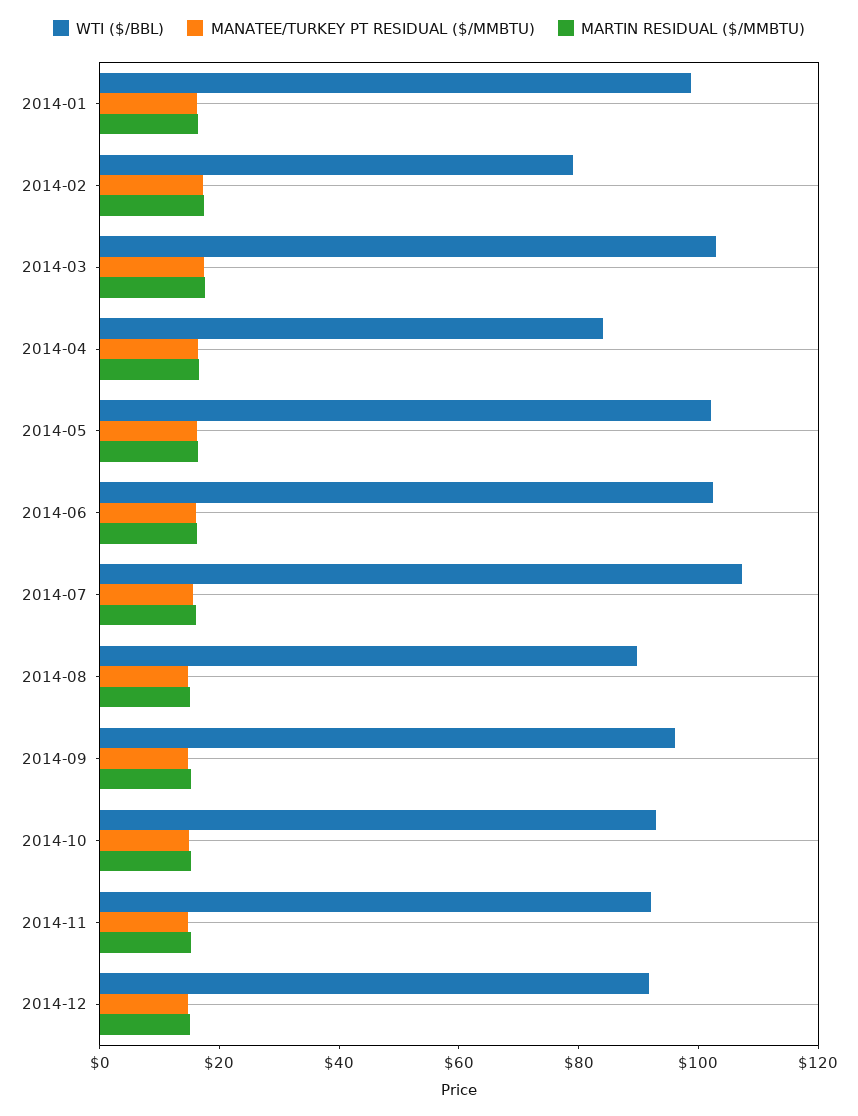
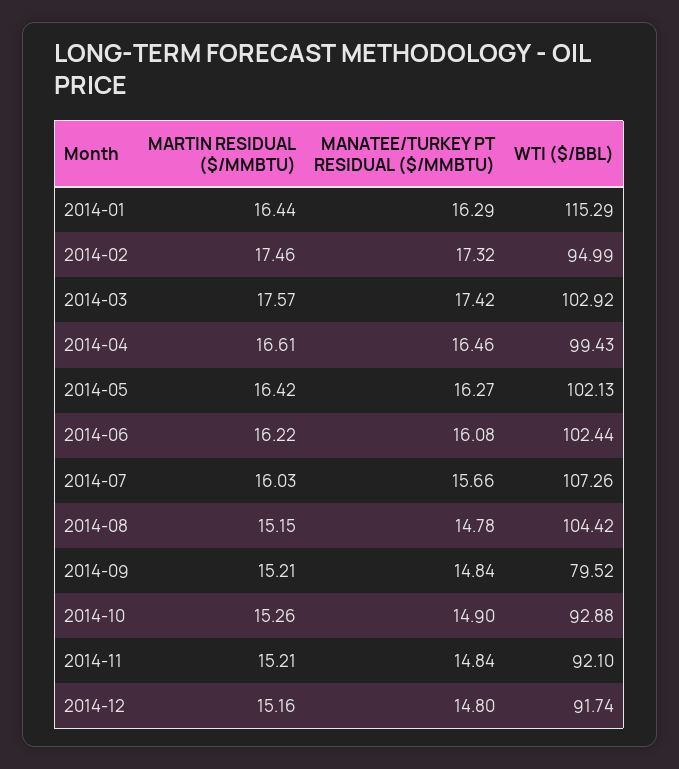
WTI ($/BBL), 2014-01: 100 -> 115.29
WTI ($/BBL), 2014-02: 80 -> 94.99
WTI ($/BBL), 2014-04: 85 -> 99.43
WTI ($/BBL), 2014-08: 90 -> 104.42
WTI ($/BBL), 2014-09: 95 -> 79.52

